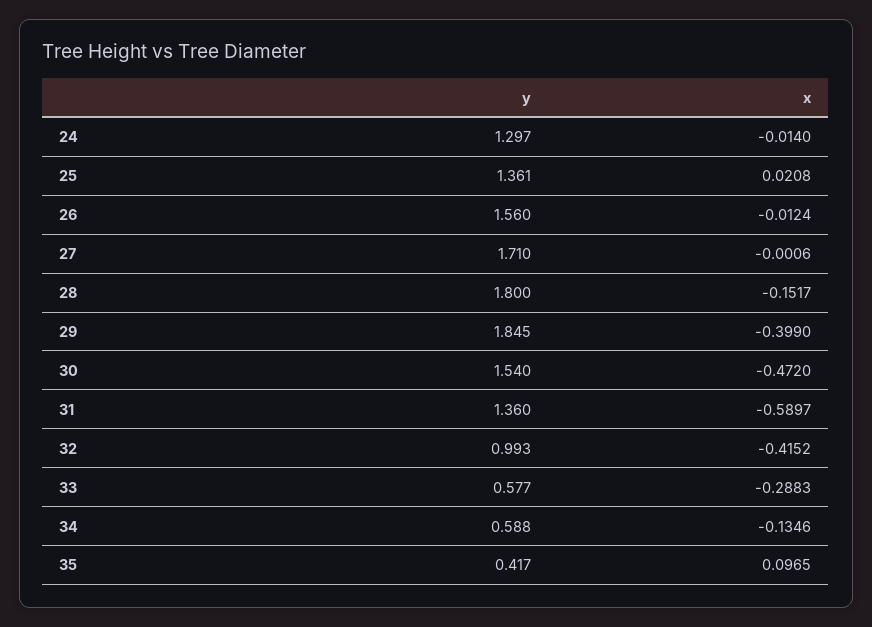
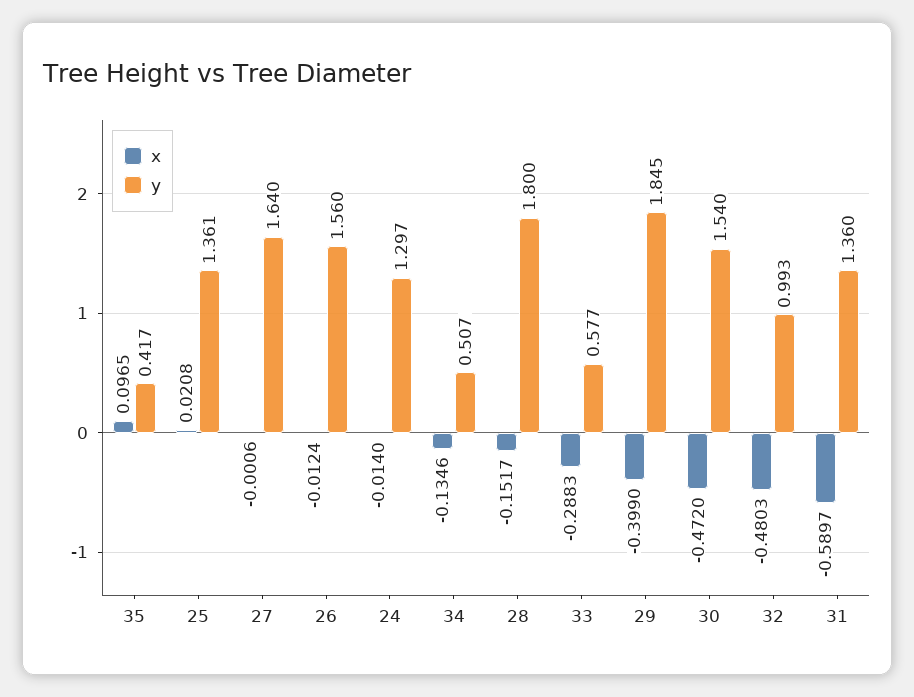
y, 27: 1.71 -> 1.64
x, 32: -0.4152 -> -0.4803
y, 34: 0.588 -> 0.507

